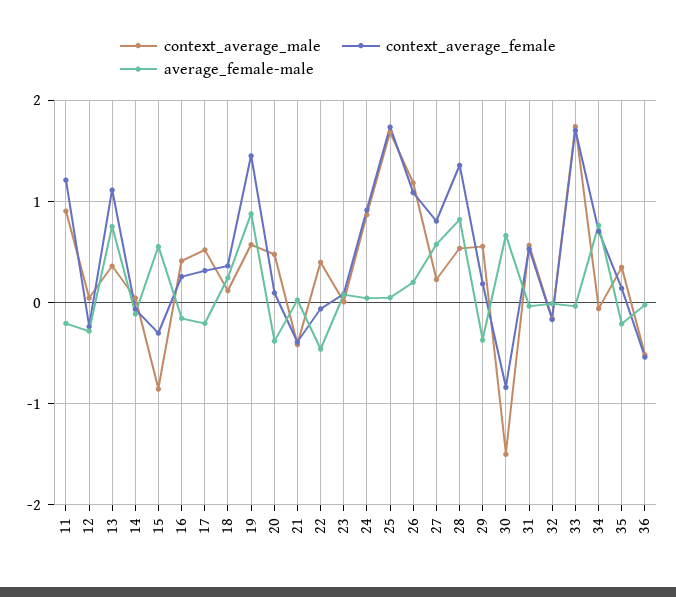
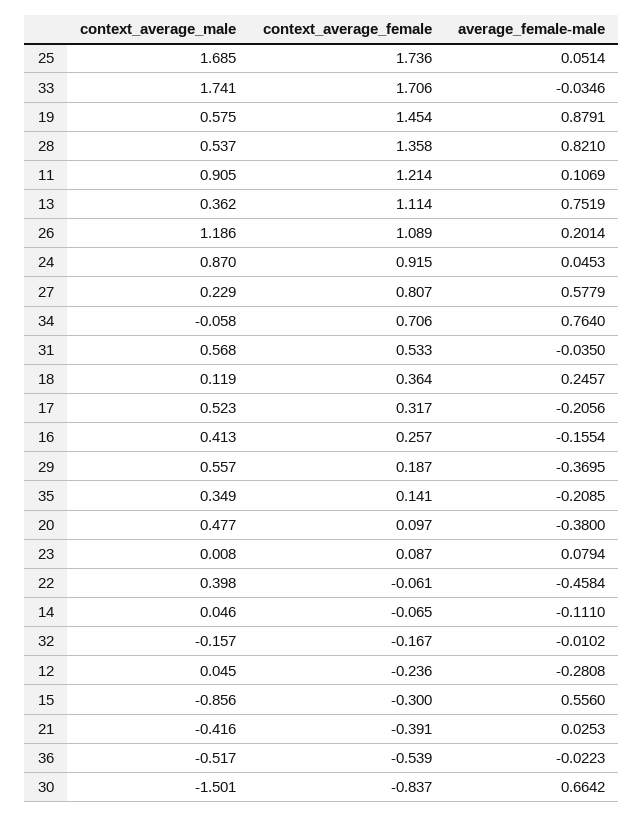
average_female-male, 11: -0.2 -> 0.1069

